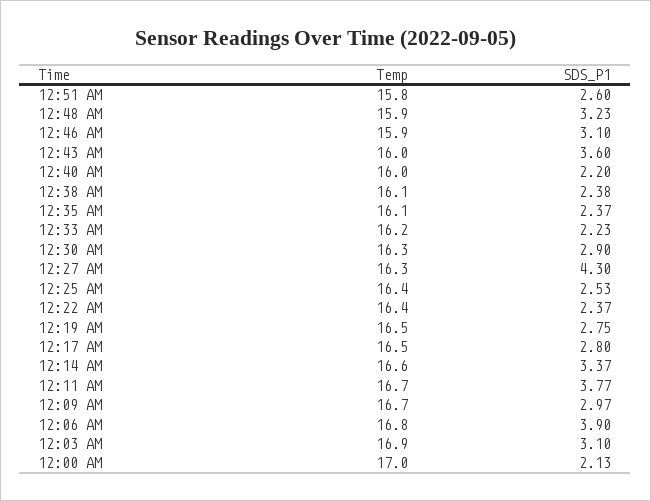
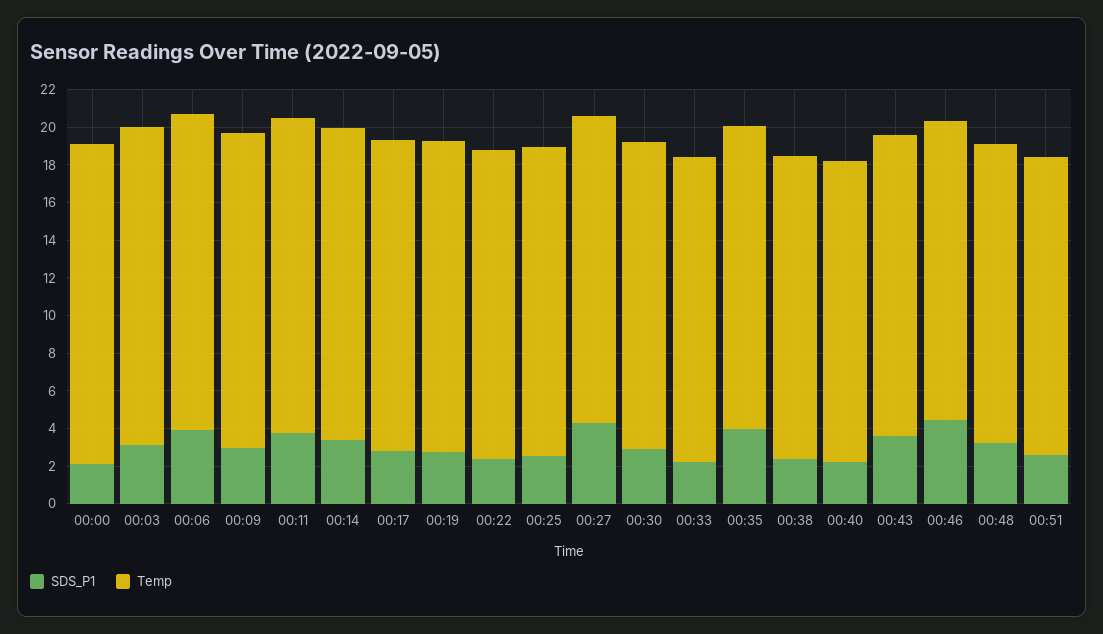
SDS_P1, 12:46 AM: 3.1 -> 4.5
SDS_P1, 12:35 AM: 2.37 -> 4

